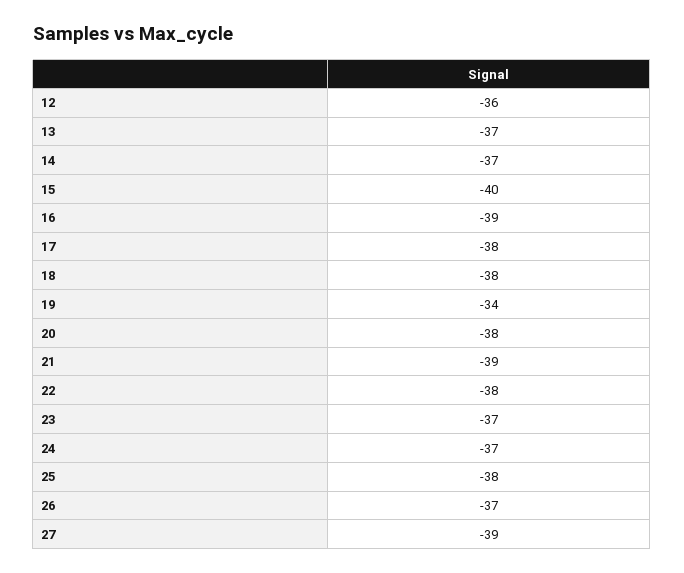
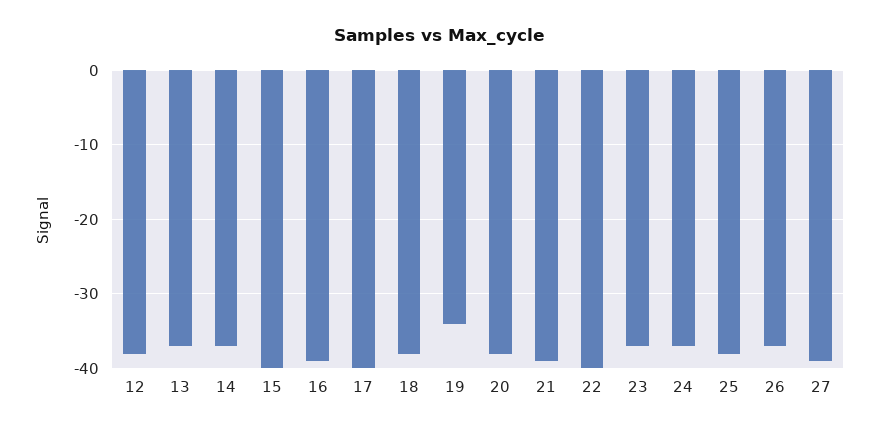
12: -36 -> -38
17: -38 -> -40
22: -38 -> -40

